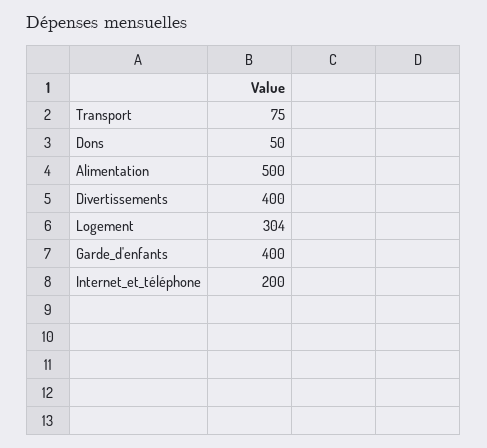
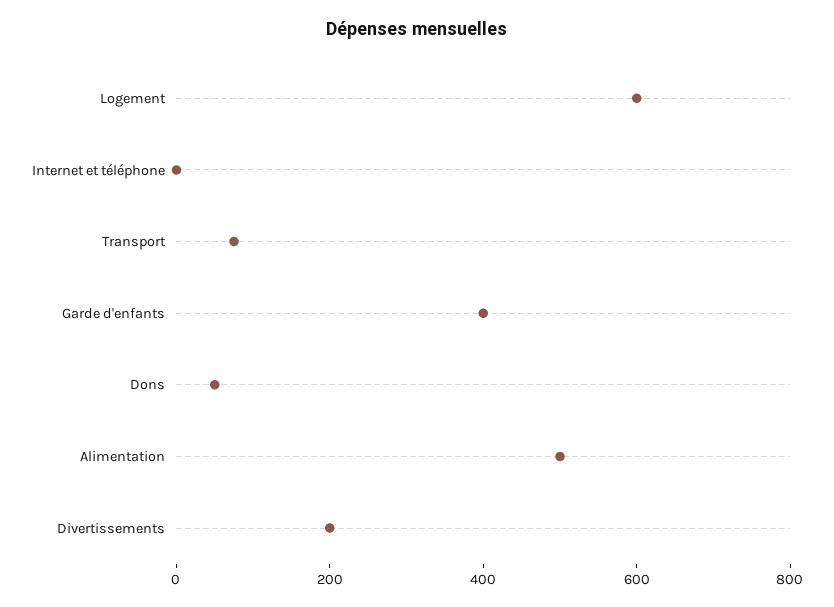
Divertissements: 400 -> 200
Logement: 304 -> 600
Internet_et_téléphone: 200 -> 0

